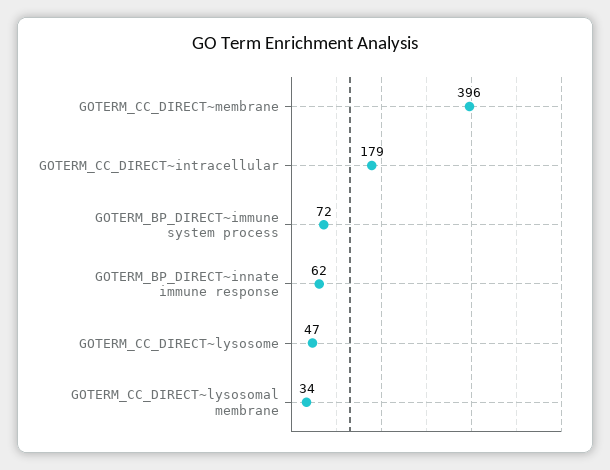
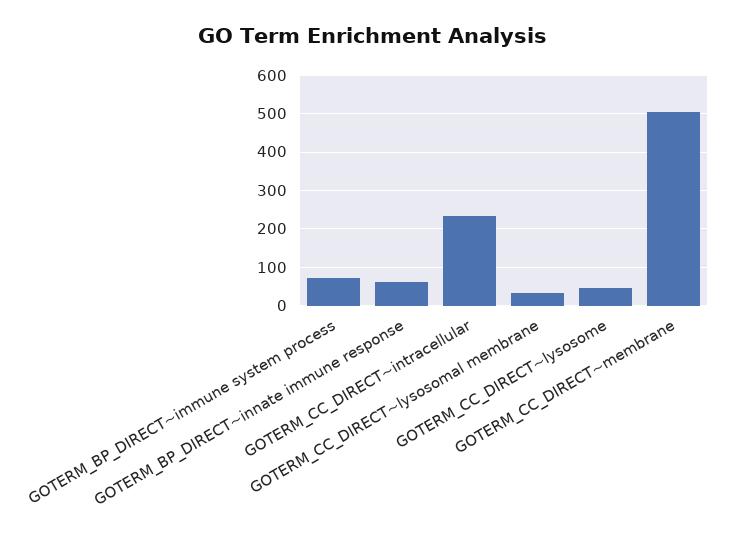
GOTERM_CC_DIRECT~membrane: 396 -> 500
GOTERM_CC_DIRECT~intracellular: 179 -> 240

